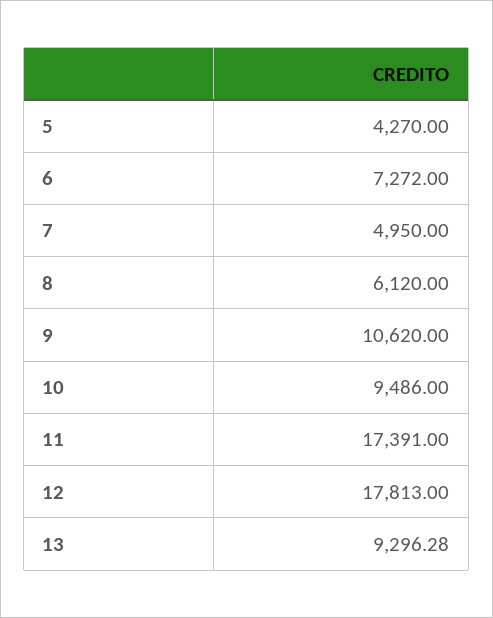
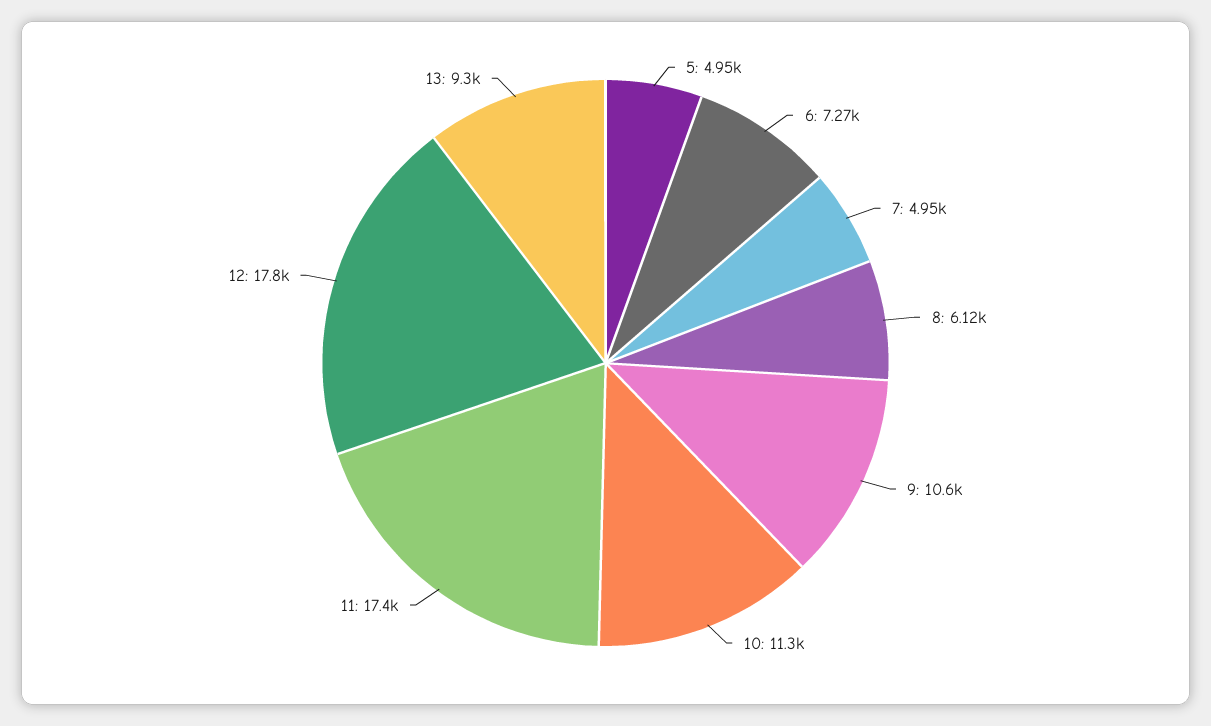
5: 4270 -> 4950
10: 9486 -> 11300

